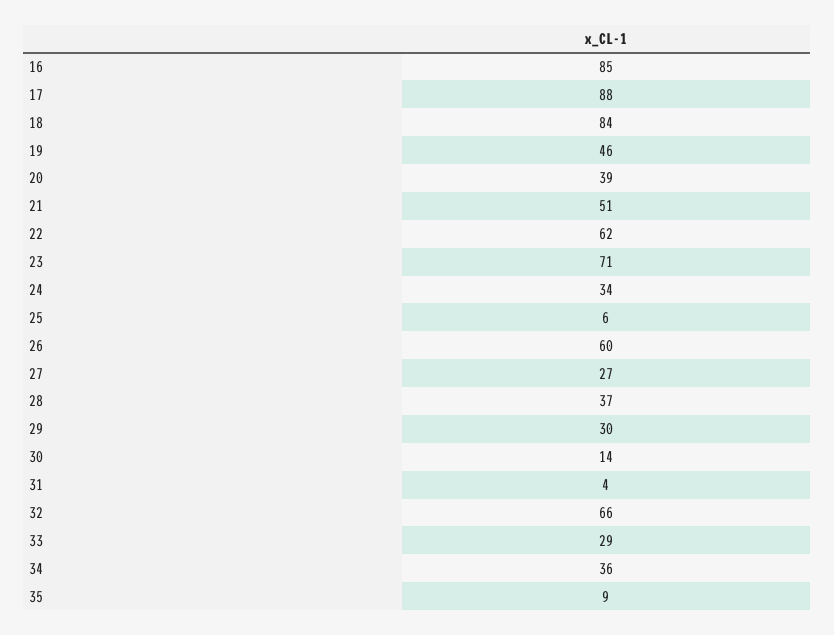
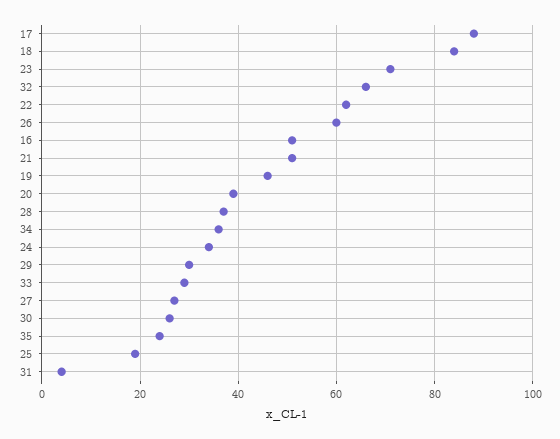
16: 85 -> 50
25: 6 -> 20
30: 14 -> 25
35: 9 -> 25

